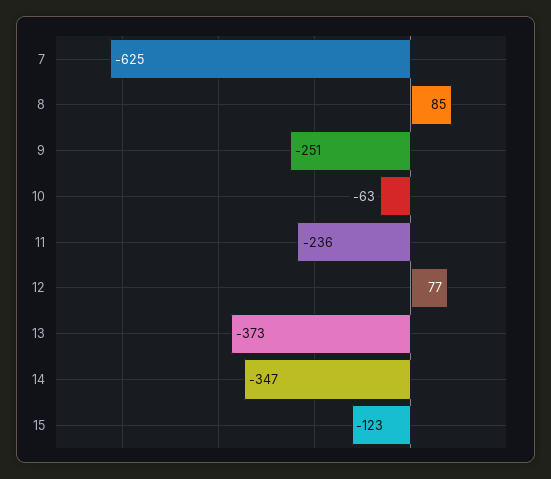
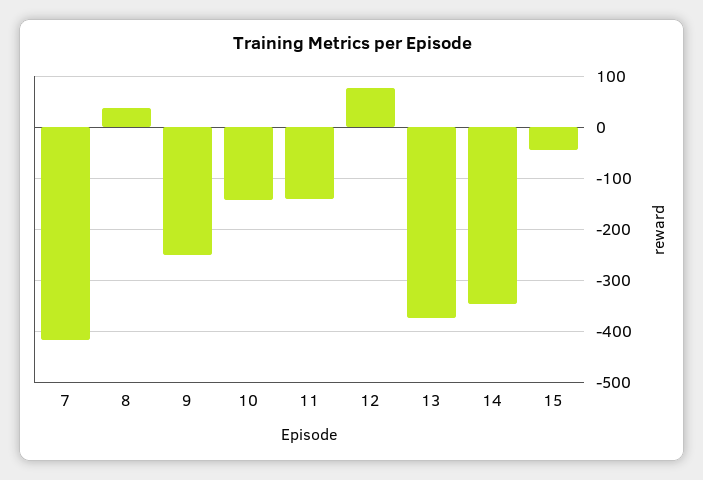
7: -625 -> -420
8: 85 -> 40
10: -63 -> -140
11: -236 -> -140
15: -123 -> -40

